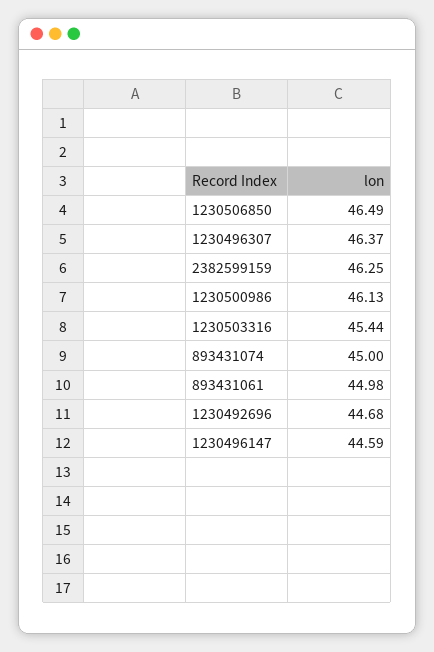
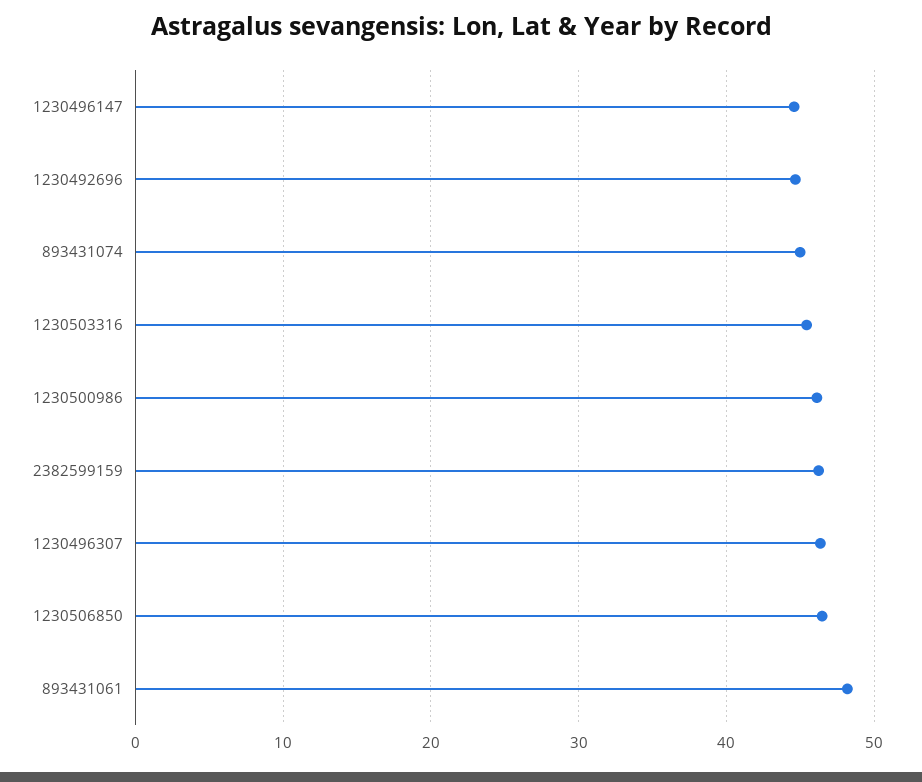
893431061: 44.98 -> 48

